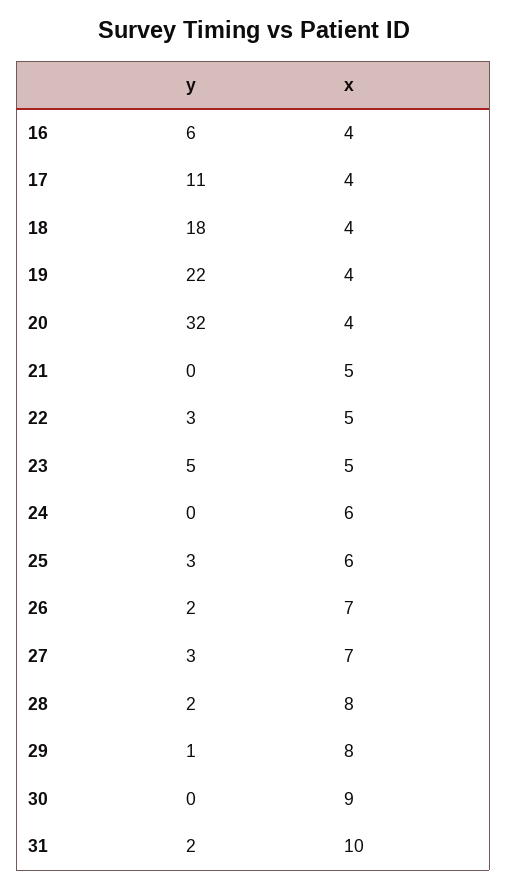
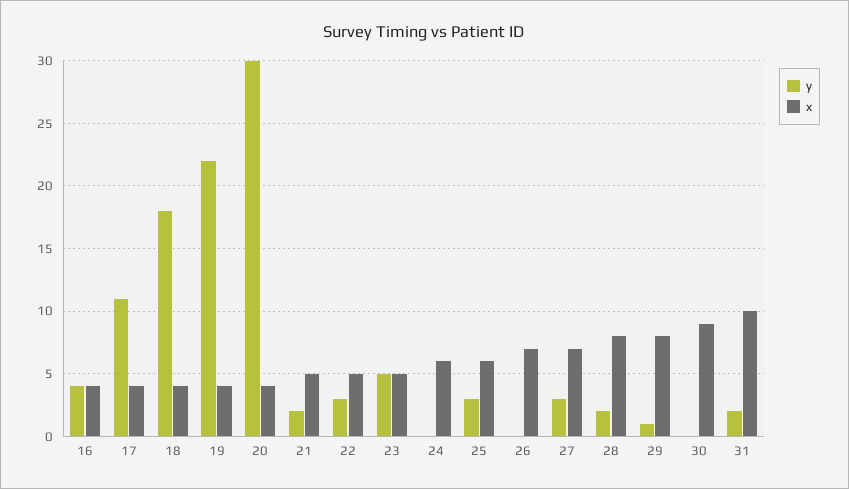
y, 16: 6 -> 4
y, 20: 32 -> 30
y, 21: 0 -> 2
y, 26: 2 -> 0

